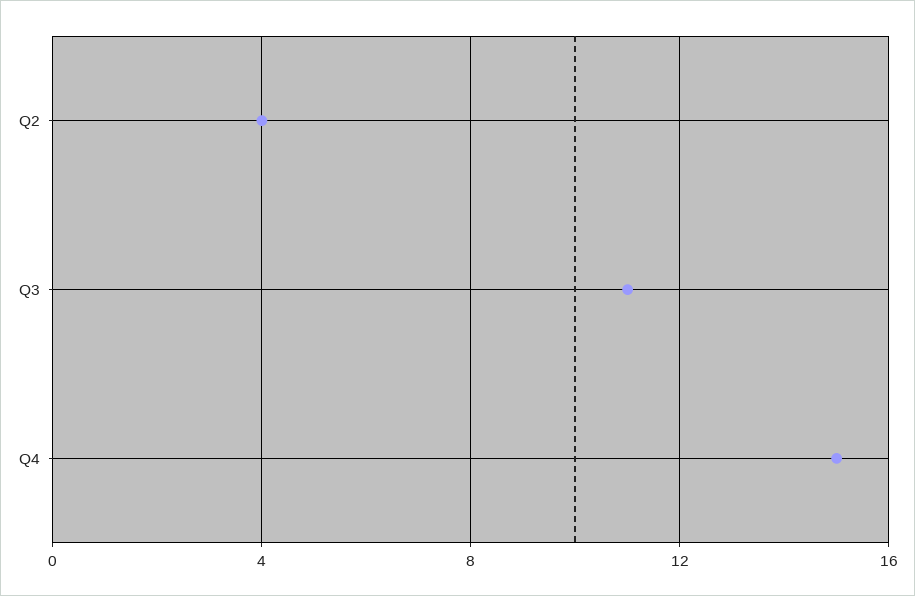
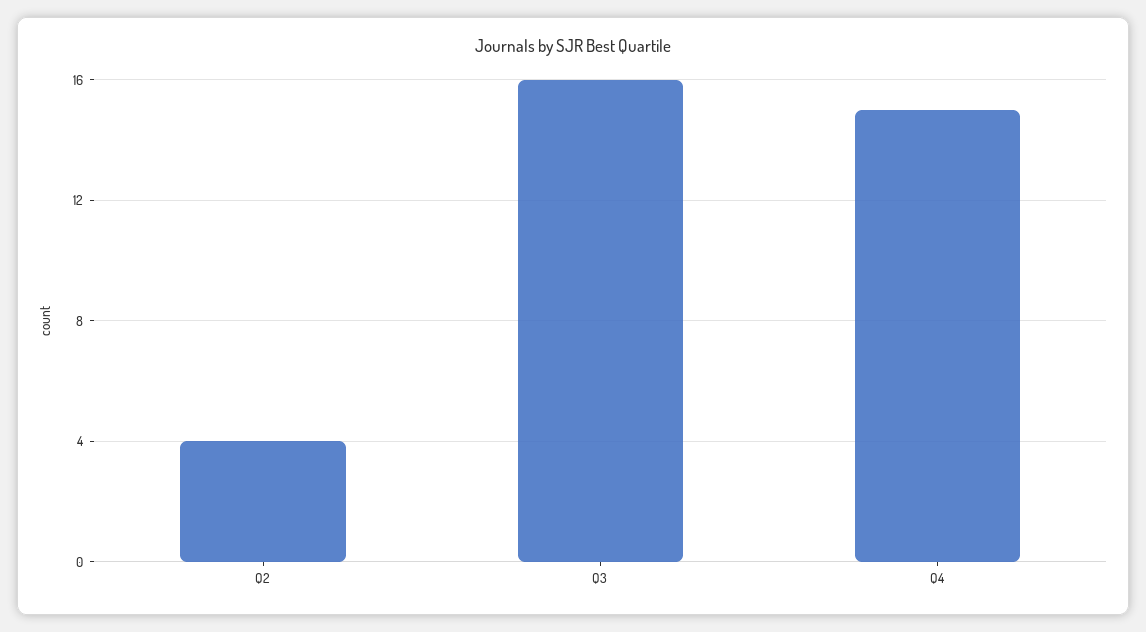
Q3: 11 -> 16

